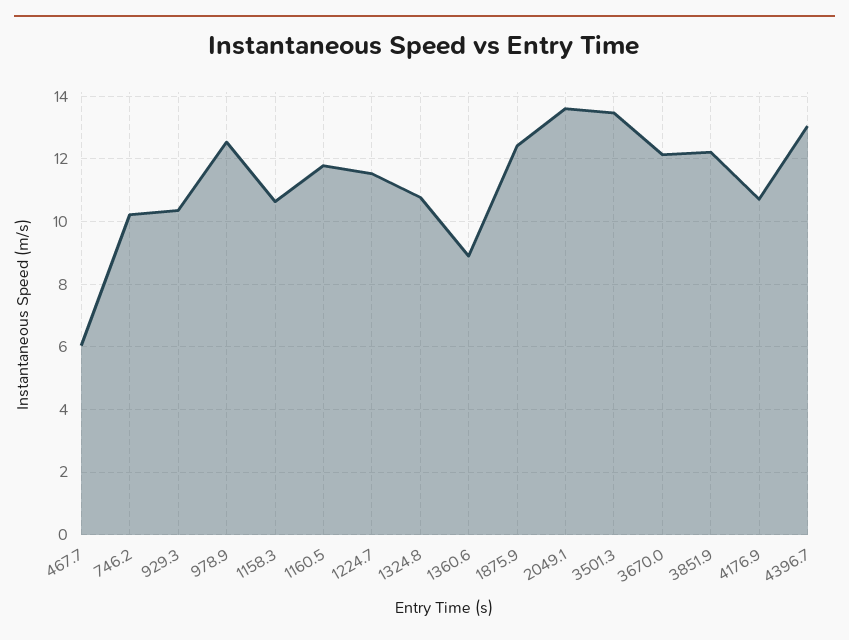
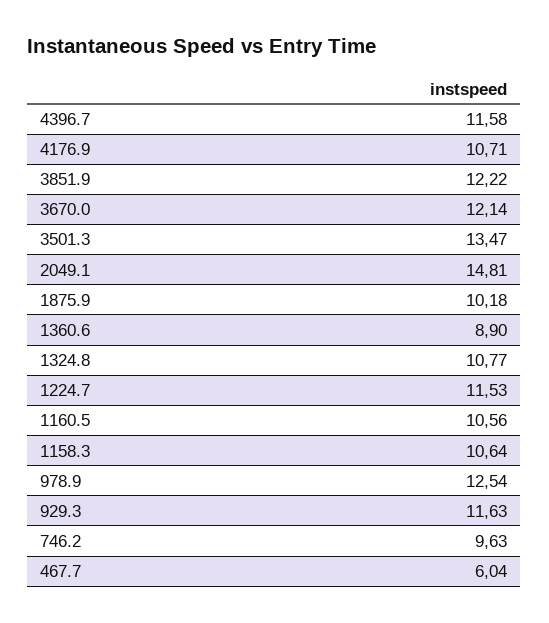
746.2: 10.2 -> 9.63
929.3: 10.4 -> 11.63
1160.5: 11.8 -> 10.56
1875.9: 12.4 -> 10.18
2049.1: 13.6 -> 14.81
4396.7: 13 -> 11.58

